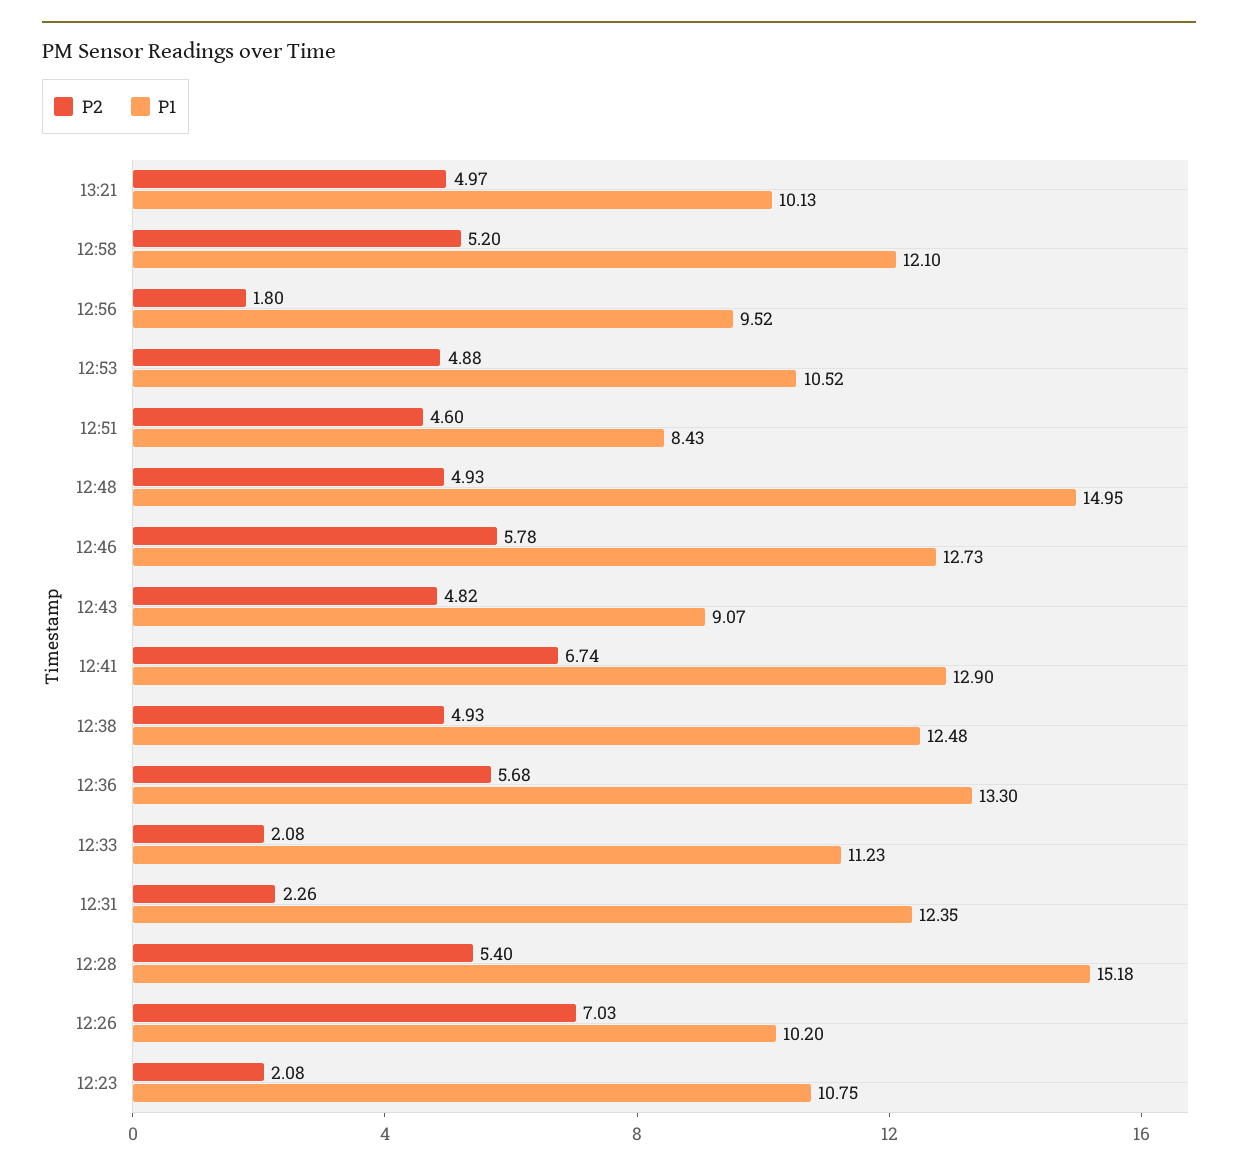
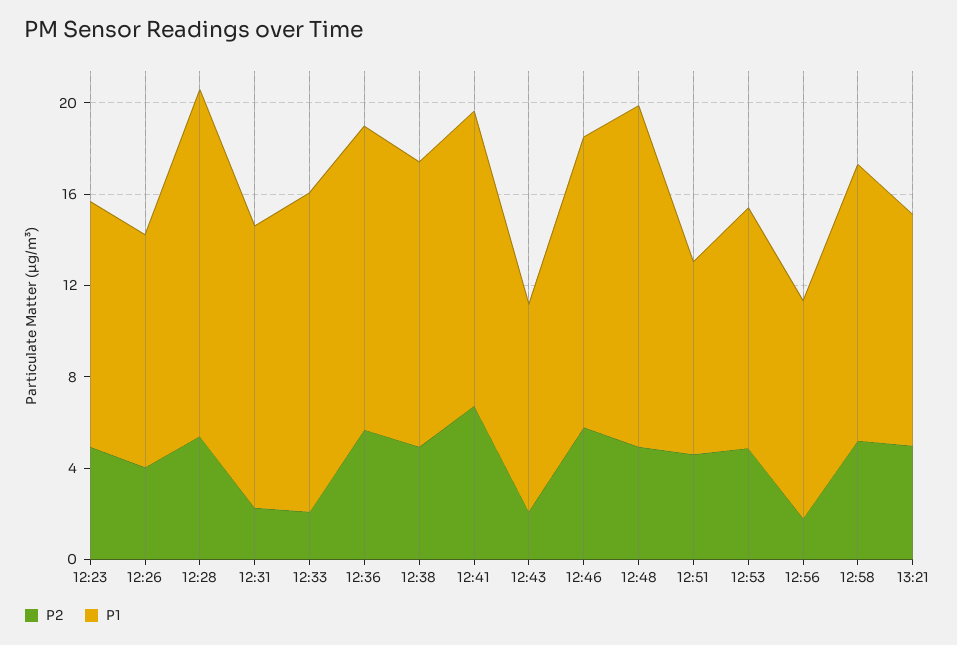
P2, 12:43: 4.82 -> 2
P1, 12:33: 11.23 -> 14
P2, 12:26: 7.03 -> 4
P2, 12:23: 2.08 -> 5

